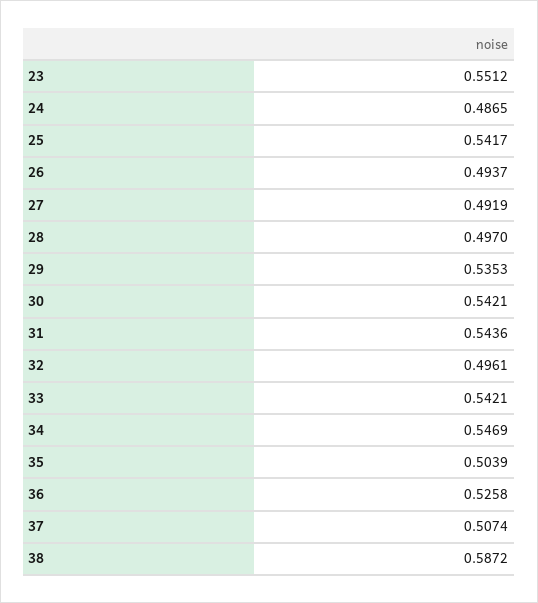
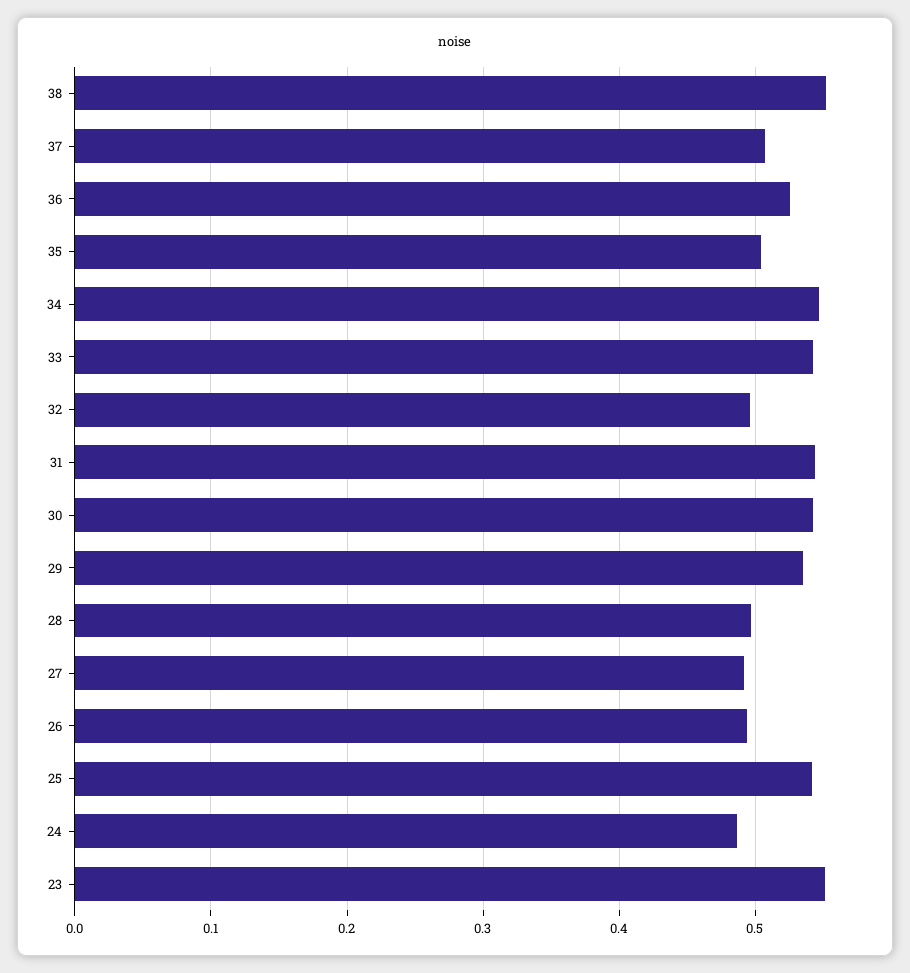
38: 0.5872 -> 0.55

